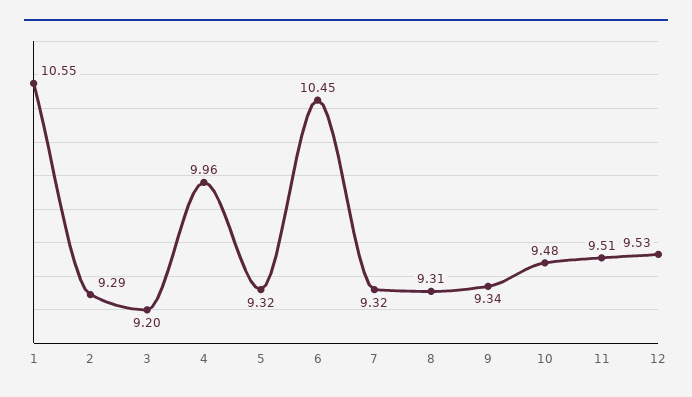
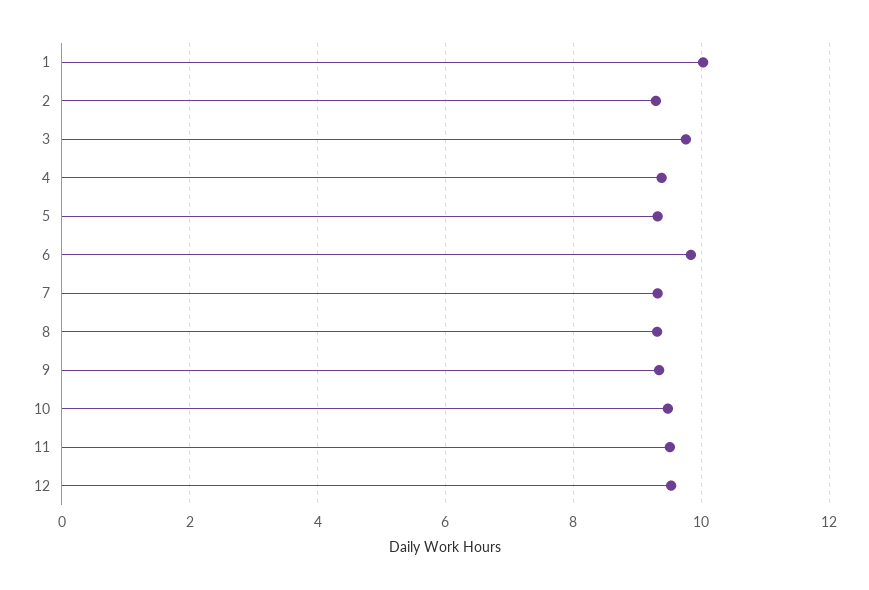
1: 10.55 -> 10
3: 9.2 -> 9.8
4: 9.96 -> 9.4
6: 10.45 -> 9.8

